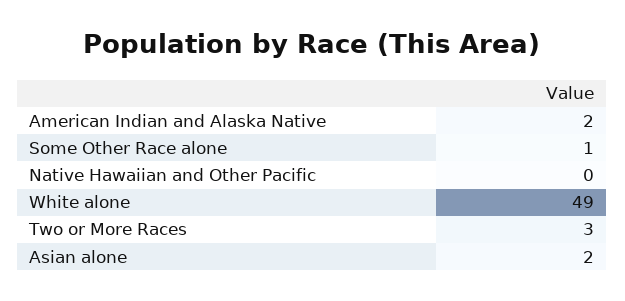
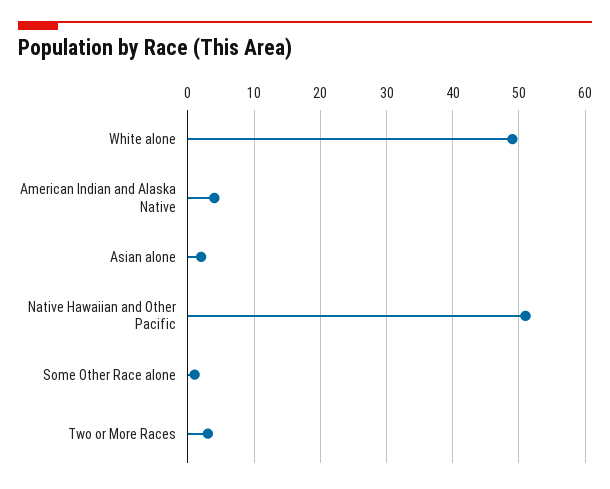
American Indian and Alaska Native: 2 -> 4
Native Hawaiian and Other Pacific: 0 -> 51

